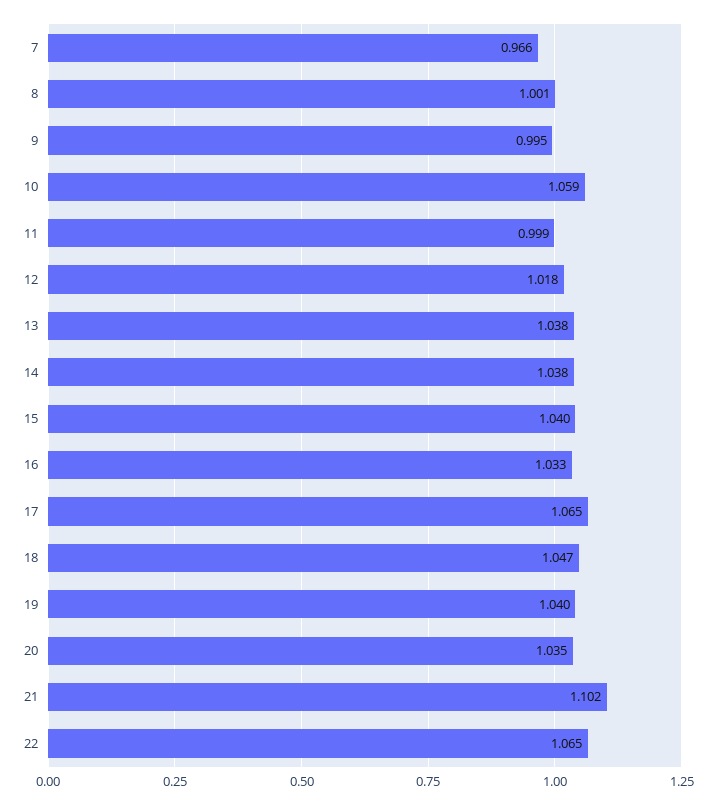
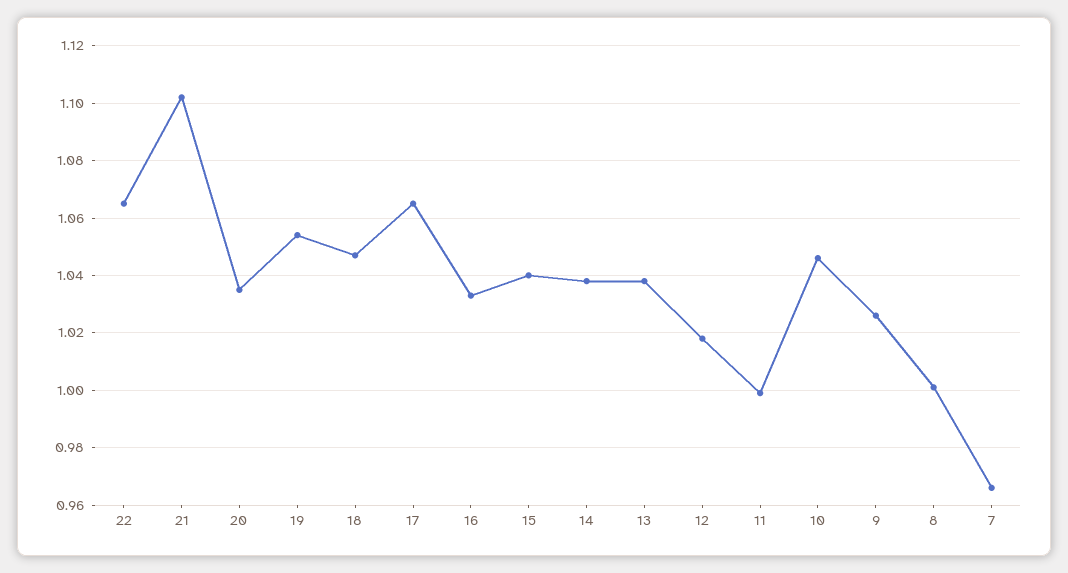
9: 0.995 -> 1.025
10: 1.059 -> 1.045
19: 1.04 -> 1.055

